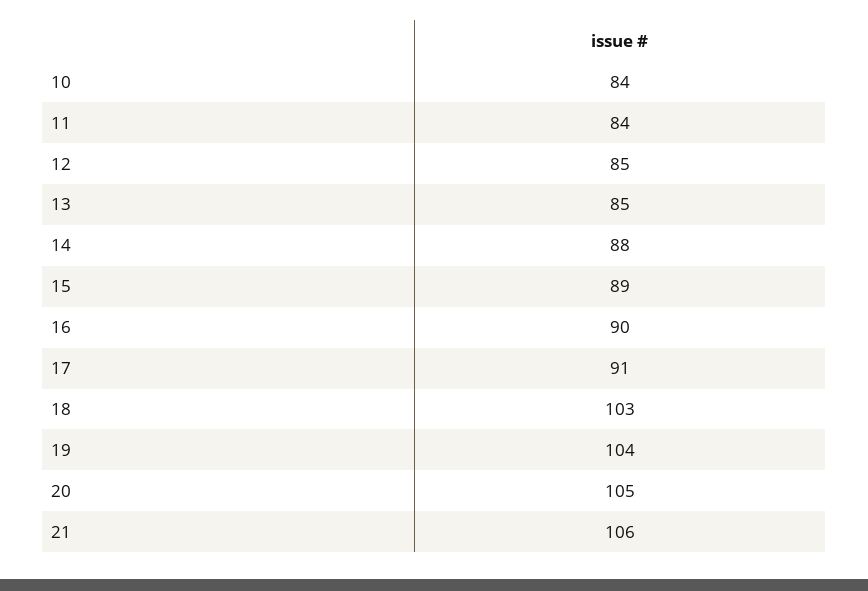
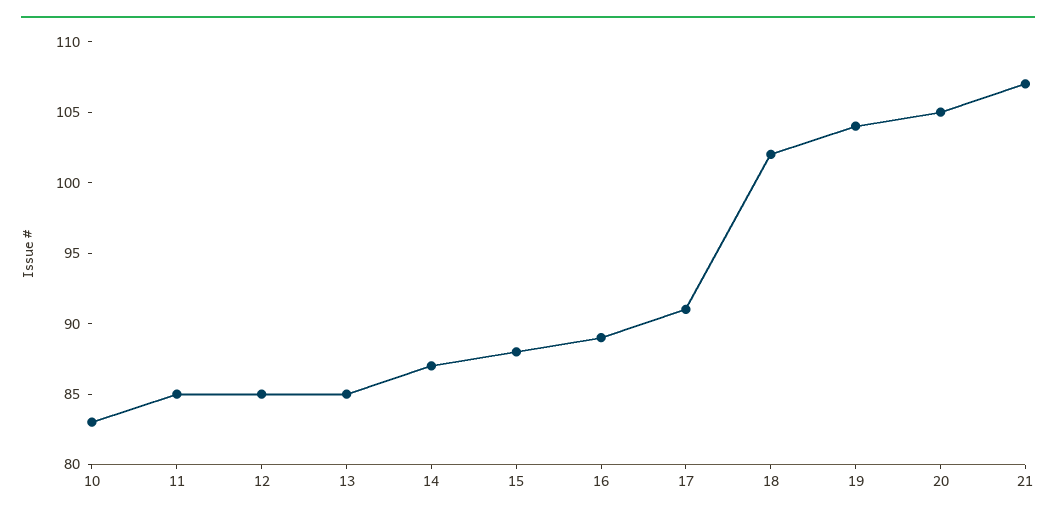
10: 84 -> 83
11: 84 -> 85
14: 88 -> 87
15: 89 -> 88
16: 90 -> 89
18: 103 -> 102
21: 106 -> 107

